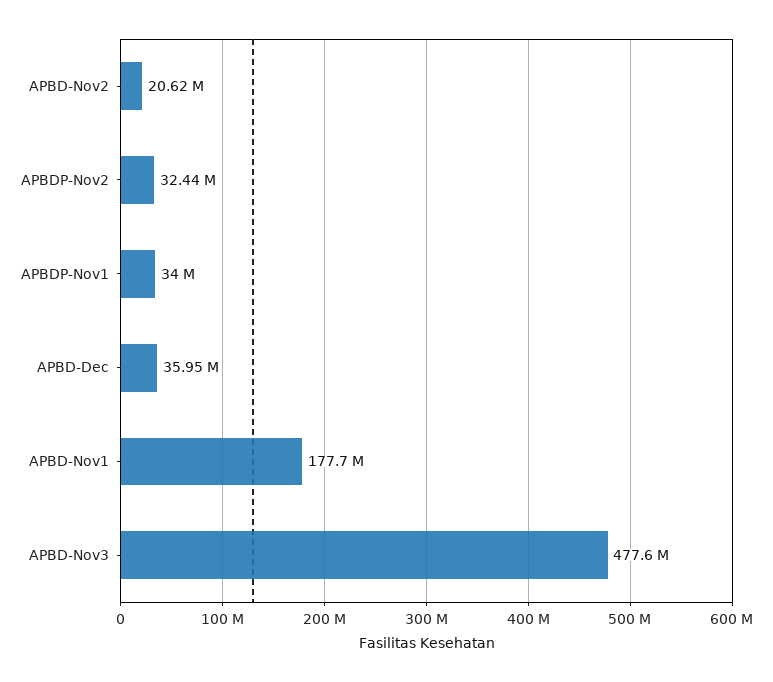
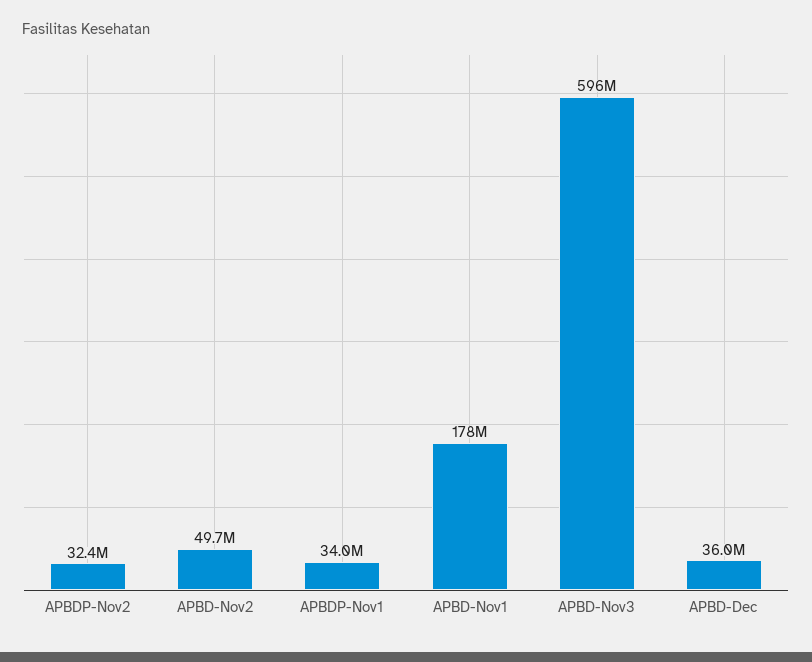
APBD-Nov2: 20620000 -> 49700000
APBD-Nov3: 477600000 -> 596000000

